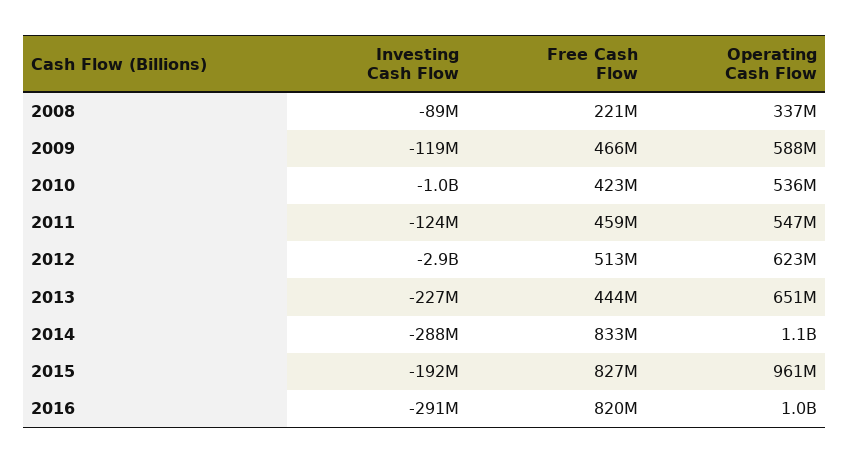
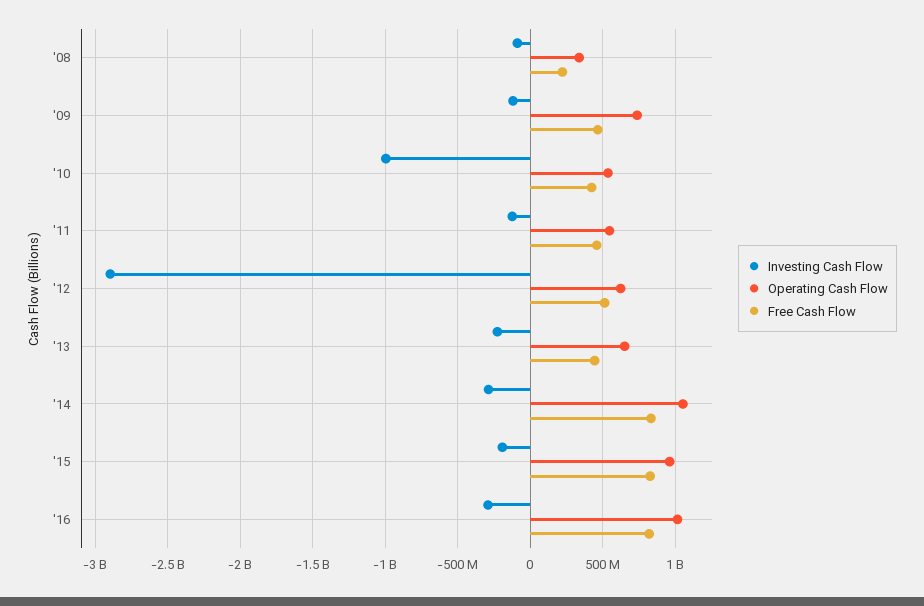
Operating Cash Flow, 2009: 588000000 -> 750000000

